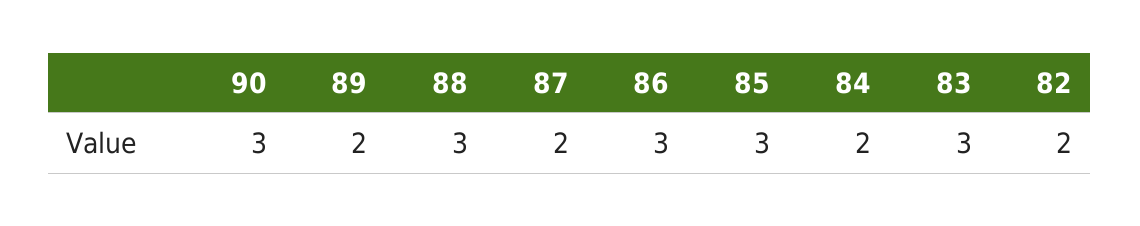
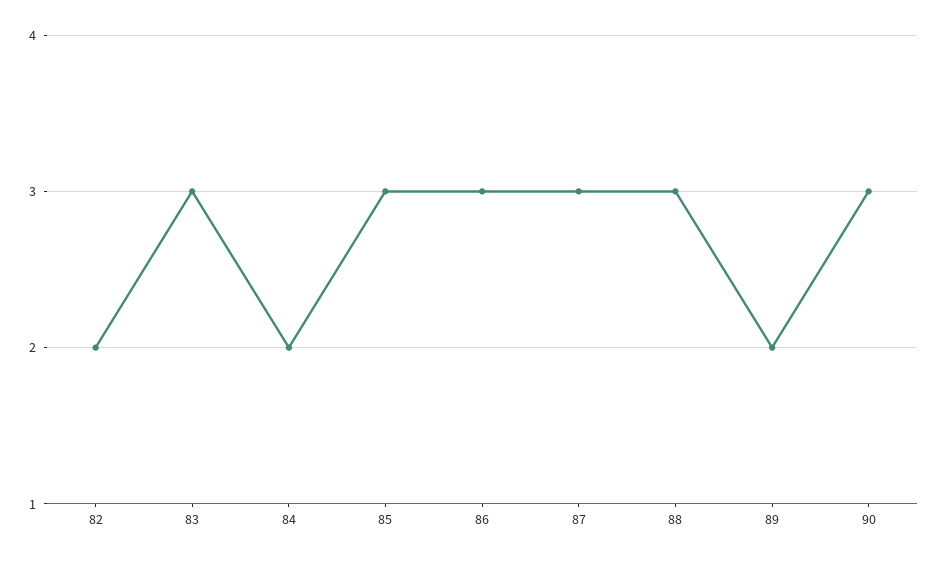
87: 2 -> 3

